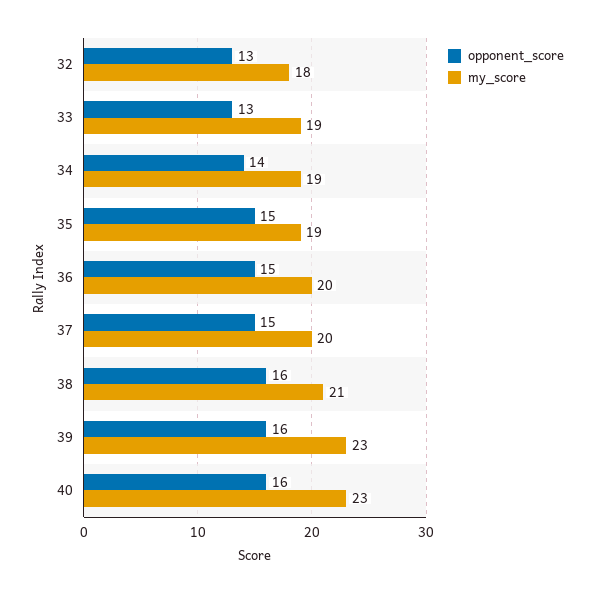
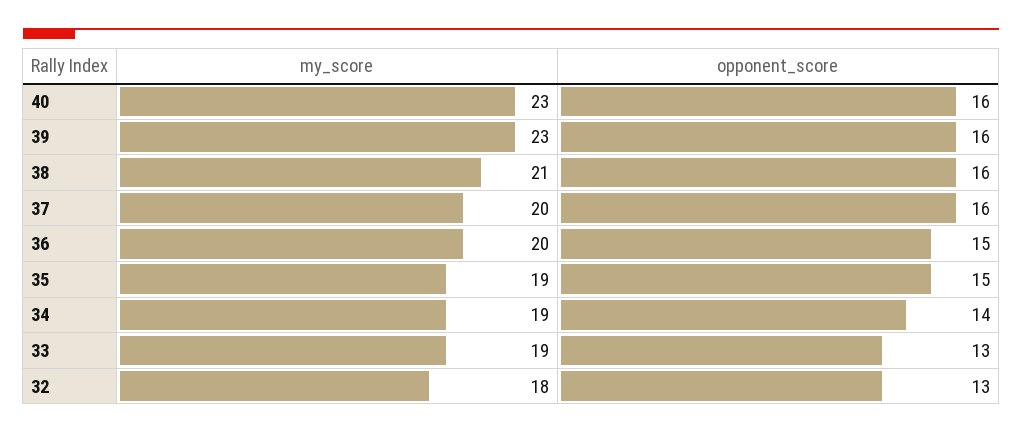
opponent_score, 37: 15 -> 16

